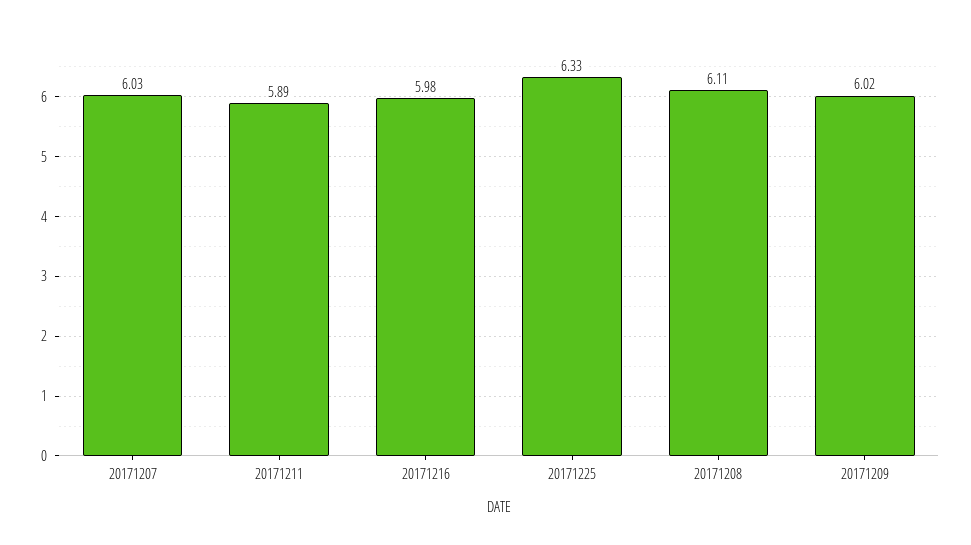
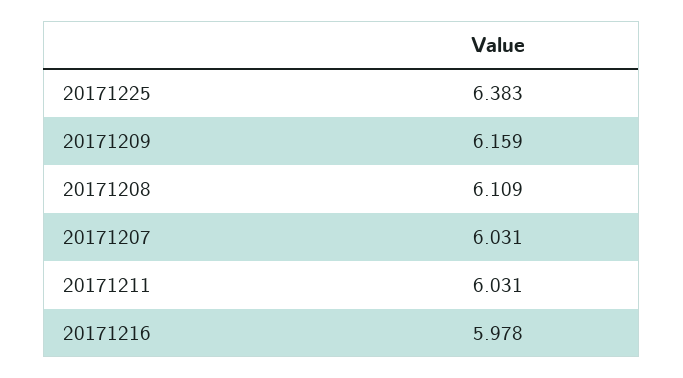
20171211: 5.89 -> 6.031
20171225: 6.33 -> 6.383
20171209: 6.02 -> 6.159

